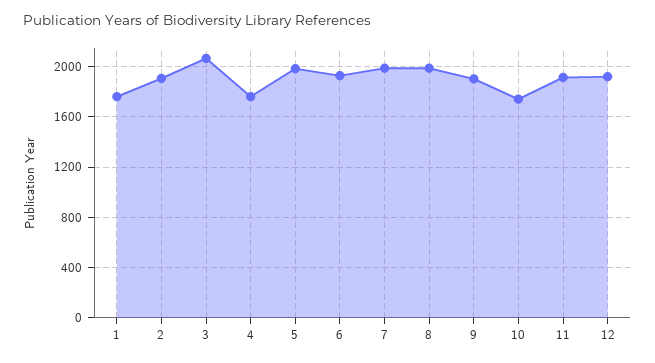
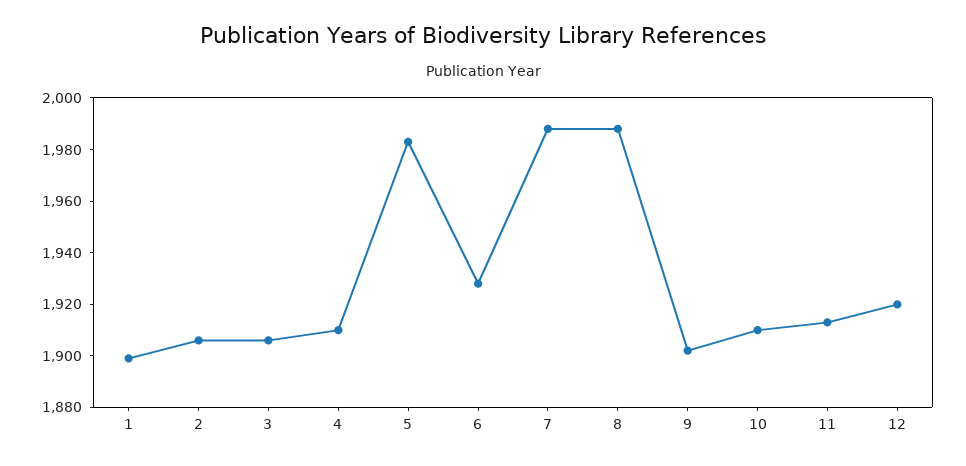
1: 1750 -> 1900
3: 2050 -> 1905
4: 1750 -> 1910
10: 1750 -> 1910

